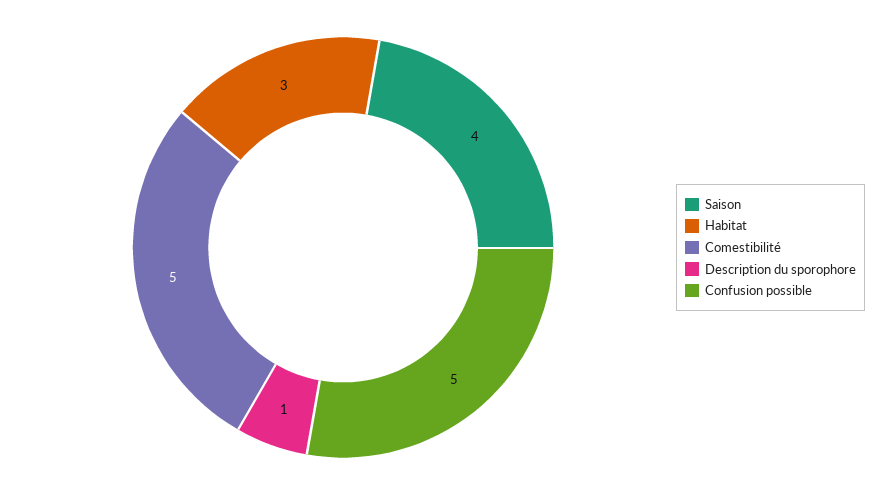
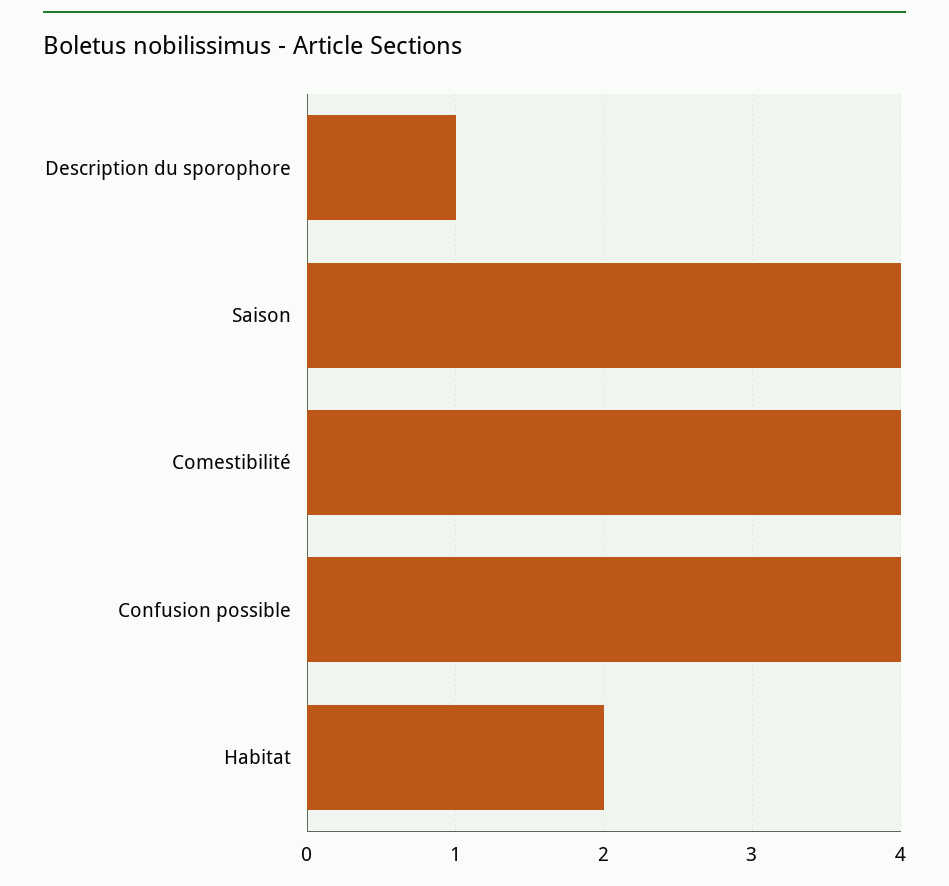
Habitat: 3 -> 2
Comestibilité: 5 -> 4
Confusion possible: 5 -> 4

